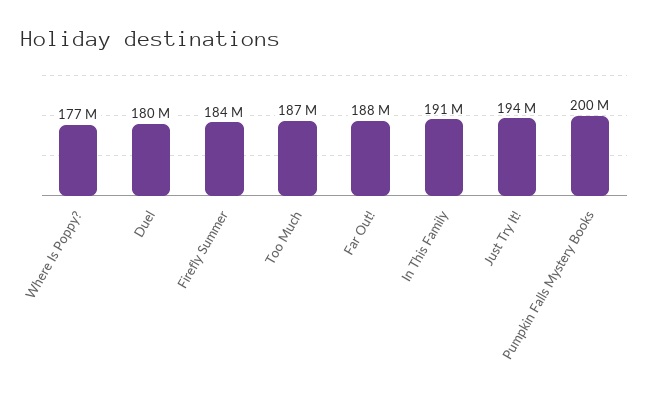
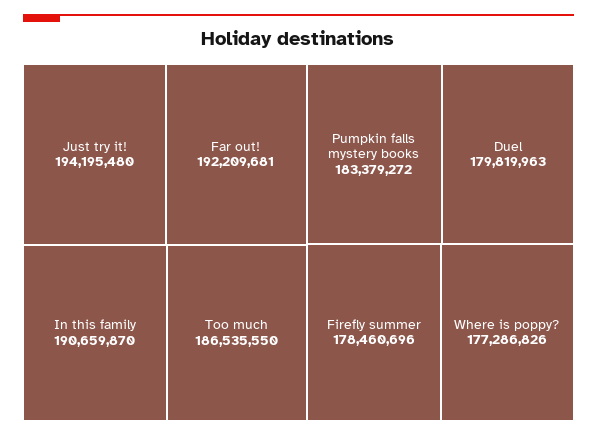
Firefly Summer: 184000000 -> 178460696
Far Out!: 188000000 -> 192209681
Pumpkin Falls Mystery Books: 200000000 -> 183379272

